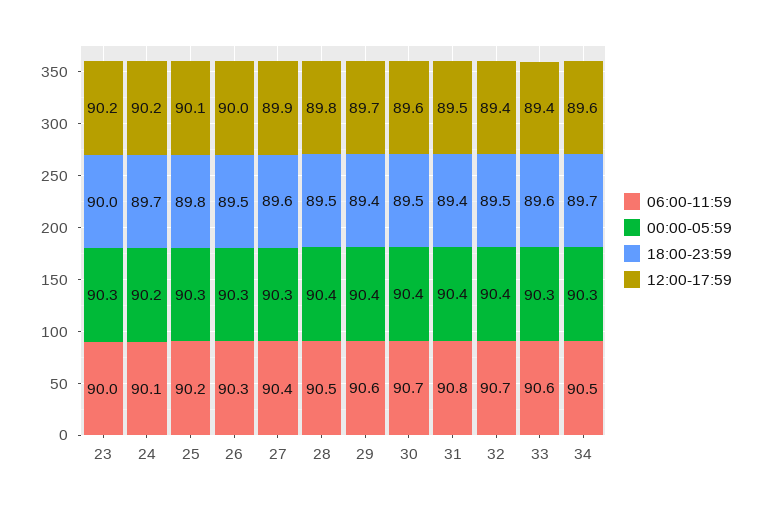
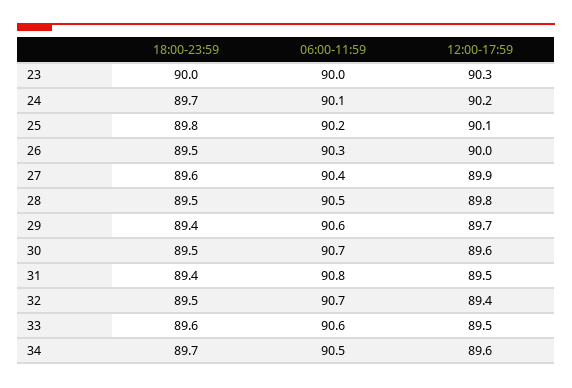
00:00-05:59, 23: 90.3 -> none
12:00-17:59, 23: 90.2 -> 90.3
00:00-05:59, 24: 90.2 -> none
00:00-05:59, 25: 90.3 -> none
00:00-05:59, 26: 90.3 -> none
00:00-05:59, 27: 90.3 -> none
00:00-05:59, 28: 90.4 -> none
00:00-05:59, 29: 90.4 -> none
00:00-05:59, 30: 90.4 -> none
00:00-05:59, 31: 90.4 -> none
00:00-05:59, 32: 90.4 -> none
00:00-05:59, 33: 90.3 -> none
12:00-17:59, 33: 89.4 -> 89.5
00:00-05:59, 34: 90.3 -> none

